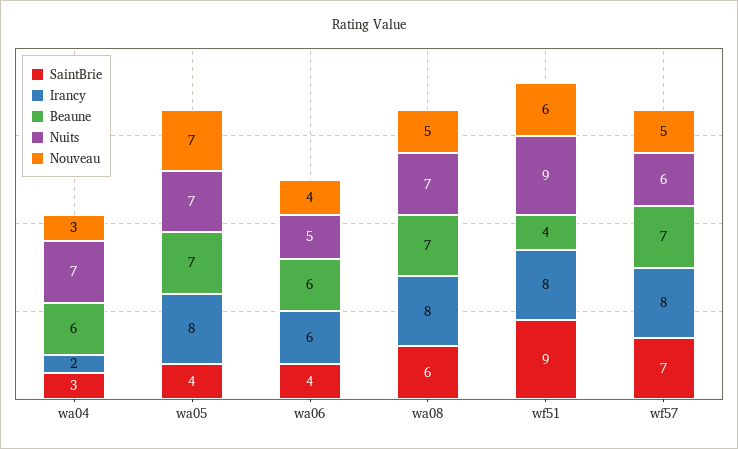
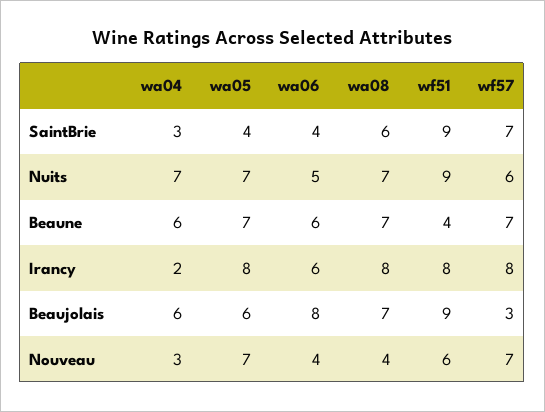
Nouveau, wa08: 5 -> 4
Nouveau, wf57: 5 -> 7
Beaujolais, wa04: none -> 6
Beaujolais, wa05: none -> 6
Beaujolais, wa06: none -> 8
Beaujolais, wa08: none -> 7
Beaujolais, wf51: none -> 9
Beaujolais, wf57: none -> 3

